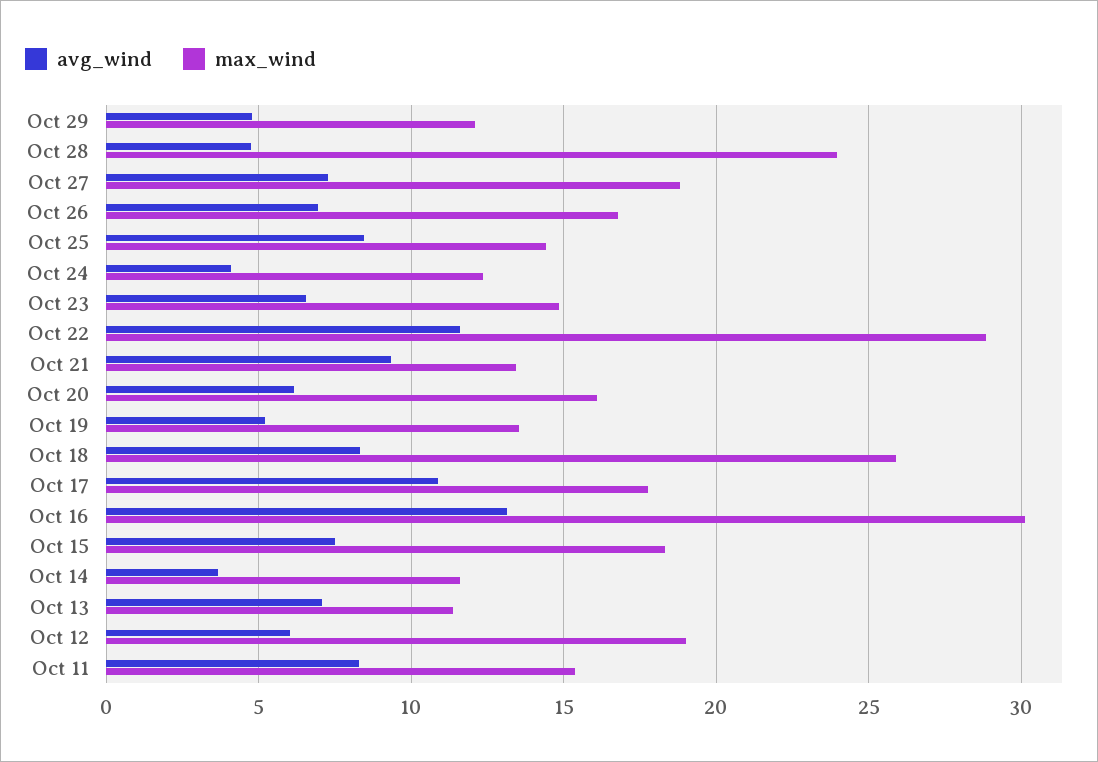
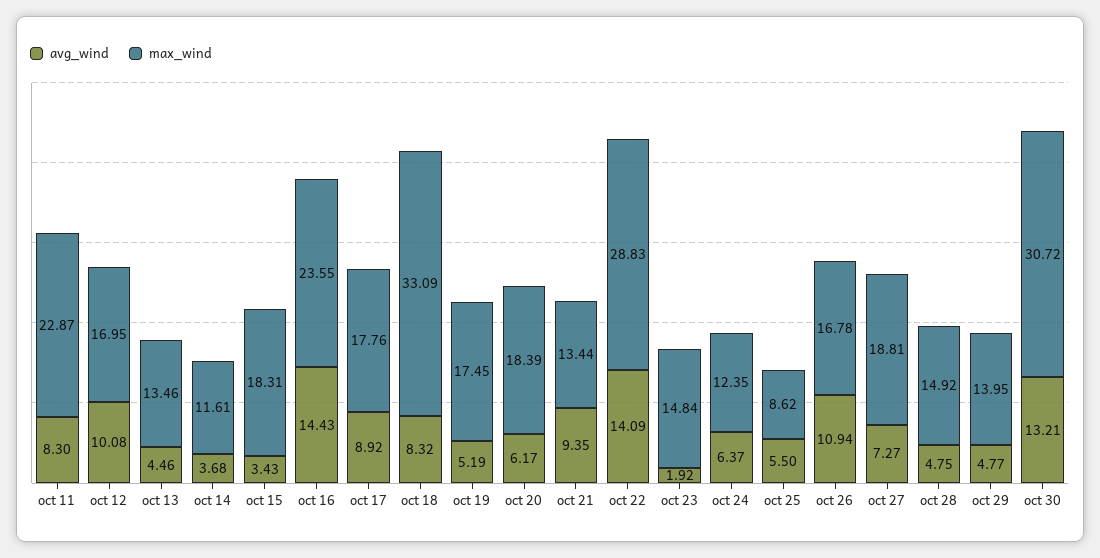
max_wind, Oct 29: 12 -> 13.95
max_wind, Oct 28: 24 -> 14.92
avg_wind, Oct 26: 7 -> 10.94
avg_wind, Oct 25: 8.5 -> 5.5
max_wind, Oct 25: 14.5 -> 8.62
avg_wind, Oct 24: 4 -> 6.37
avg_wind, Oct 23: 6.5 -> 1.92
avg_wind, Oct 22: 11.5 -> 14.09
max_wind, Oct 20: 16 -> 18.39
max_wind, Oct 19: 13.5 -> 17.45
max_wind, Oct 18: 26 -> 33.09
avg_wind, Oct 17: 11 -> 8.92
avg_wind, Oct 16: 13 -> 14.43
max_wind, Oct 16: 30 -> 23.55
avg_wind, Oct 15: 7.5 -> 3.43
avg_wind, Oct 13: 7 -> 4.46
max_wind, Oct 13: 11.5 -> 13.46
avg_wind, Oct 12: 6 -> 10.08
max_wind, Oct 12: 19 -> 16.95
max_wind, Oct 11: 15.5 -> 22.87
avg_wind, oct 30: none -> 13.21
max_wind, oct 30: none -> 30.72

